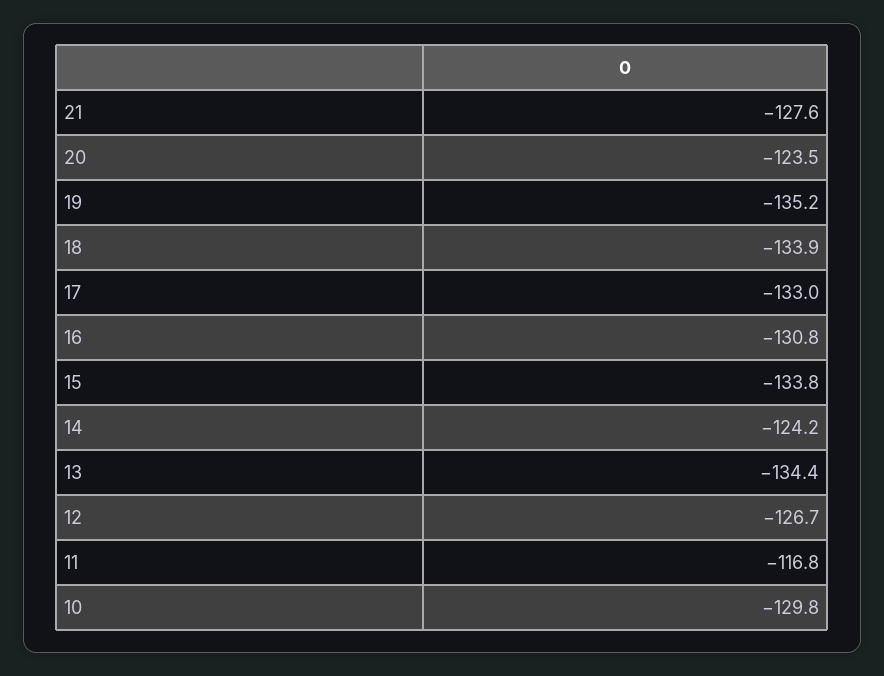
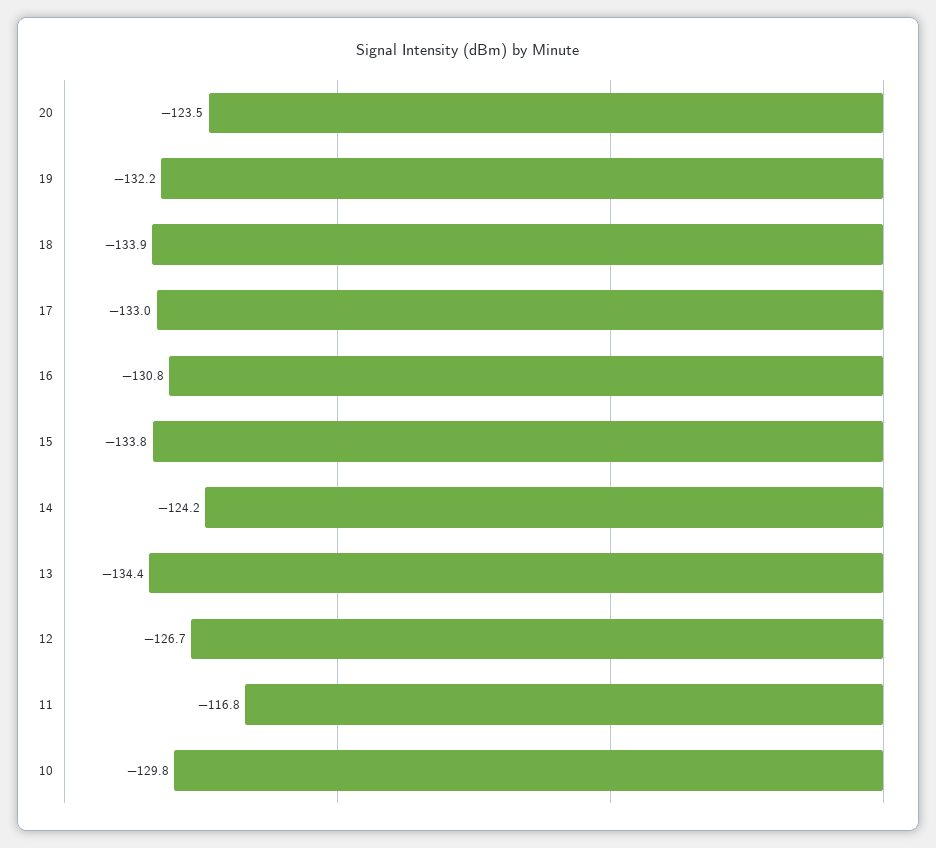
21: -127.6 -> none
19: -135.2 -> -132.2

